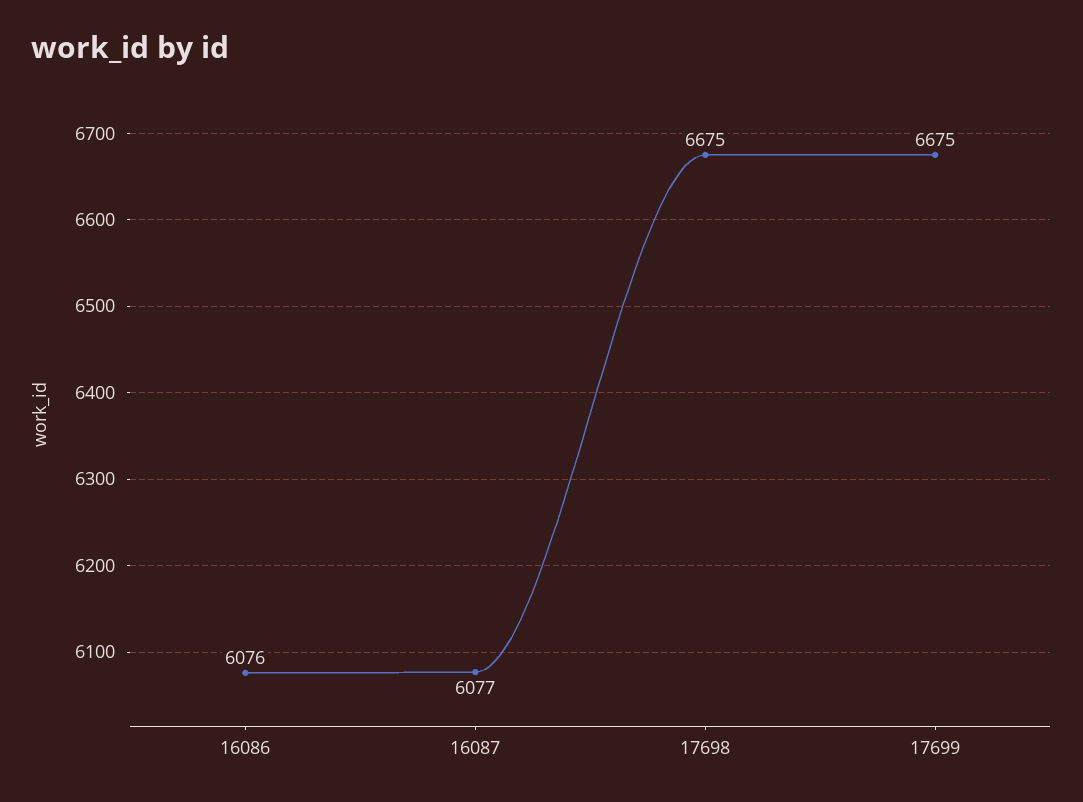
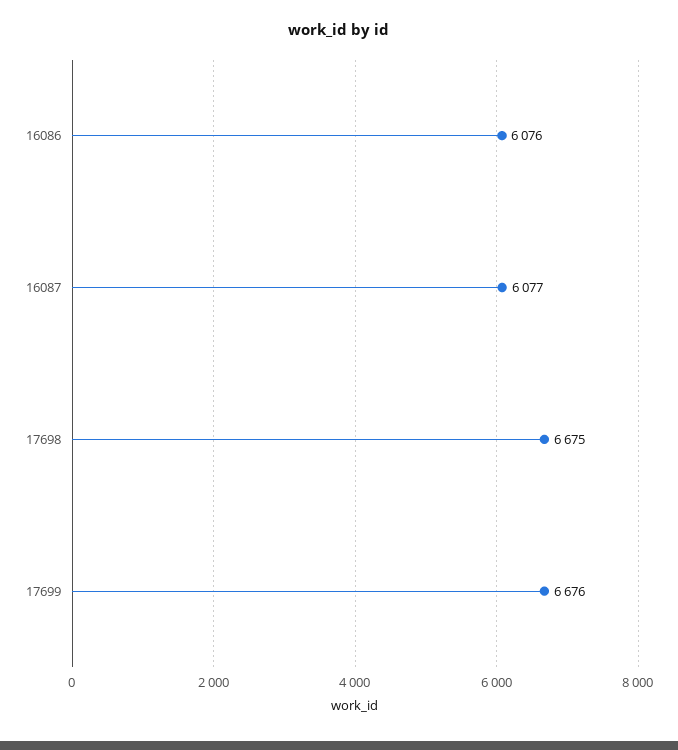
17699: 6675 -> 6676

